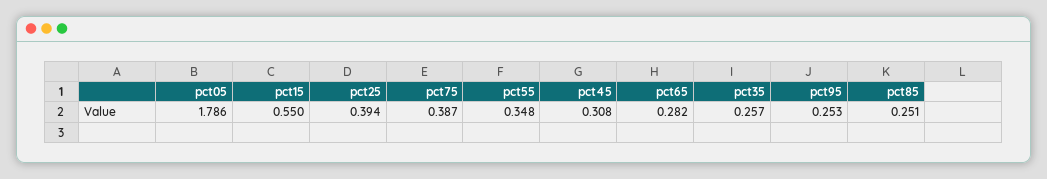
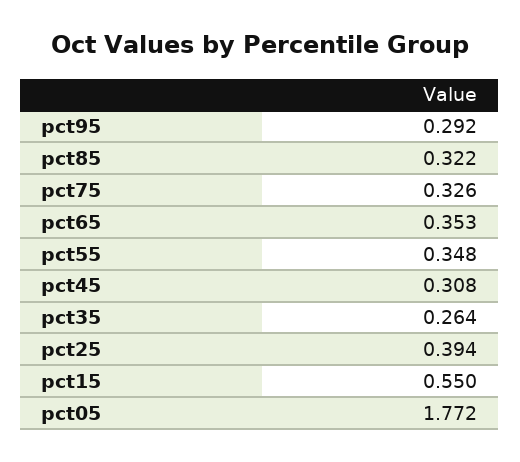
pct05: 1.786 -> 1.772
pct75: 0.387 -> 0.326
pct65: 0.282 -> 0.353
pct35: 0.257 -> 0.264
pct95: 0.253 -> 0.292
pct85: 0.251 -> 0.322

